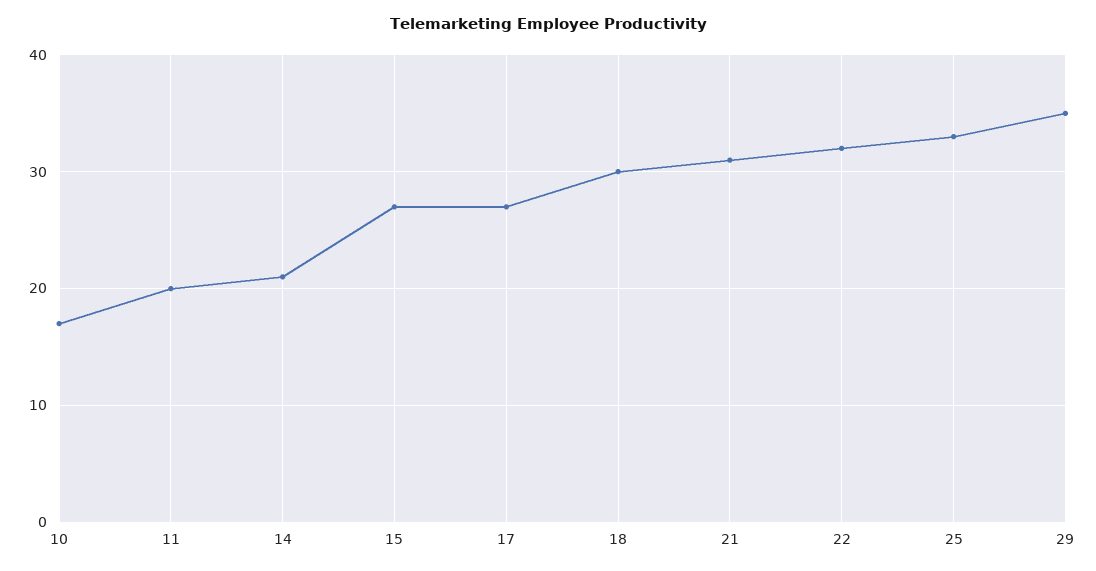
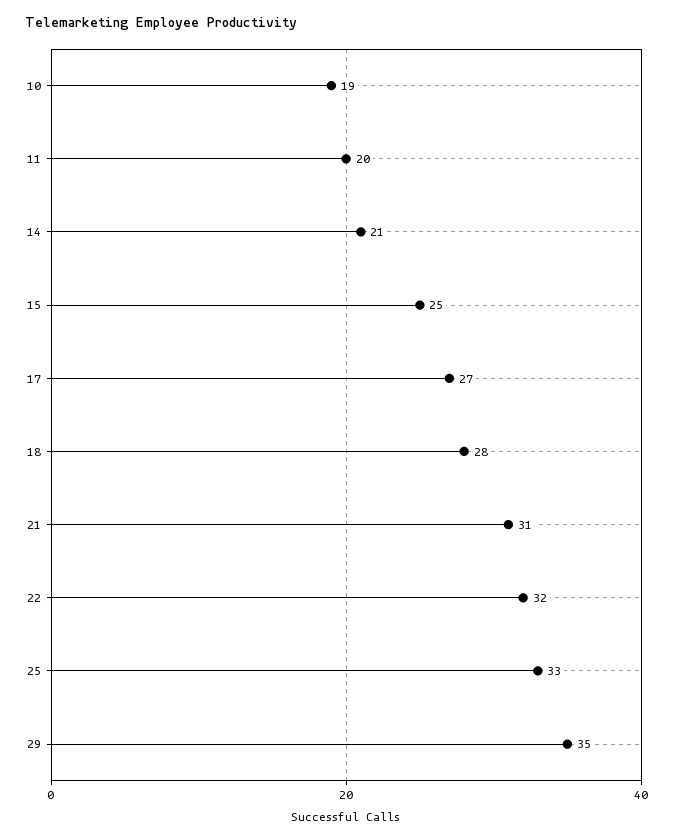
10: 17 -> 19
15: 27 -> 25
18: 30 -> 28

